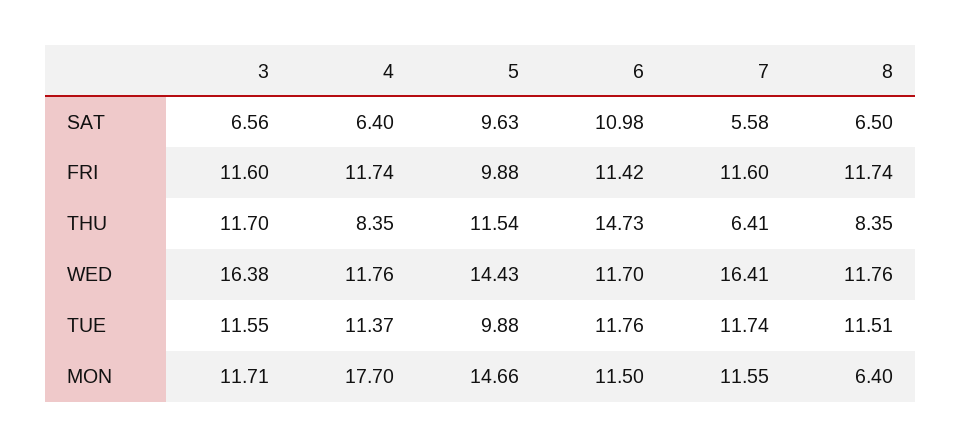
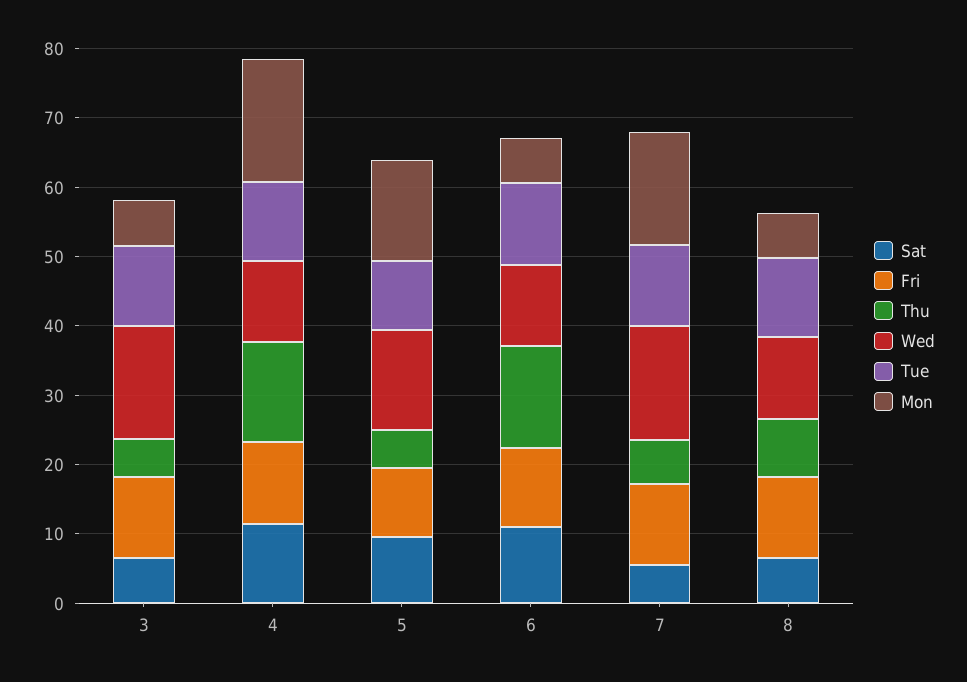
SAT, 4: 6.4 -> 12
THU, 3: 11.7 -> 6
THU, 4: 8.35 -> 14
THU, 5: 11.54 -> 6
MON, 3: 11.71 -> 6
MON, 6: 11.5 -> 6
MON, 7: 11.55 -> 16

